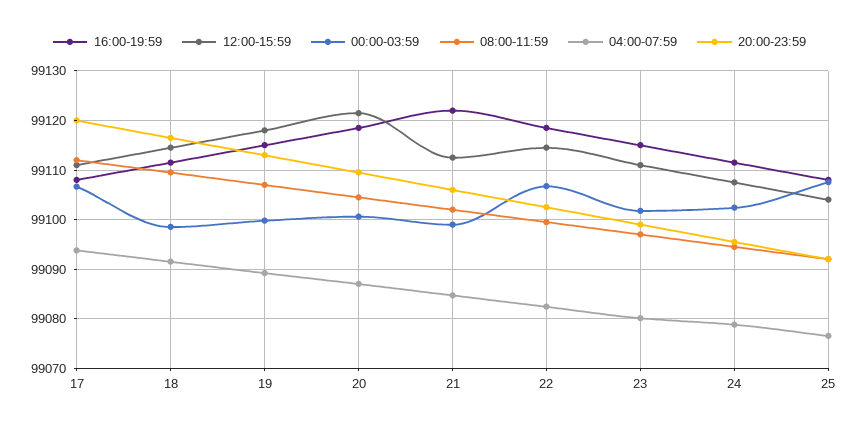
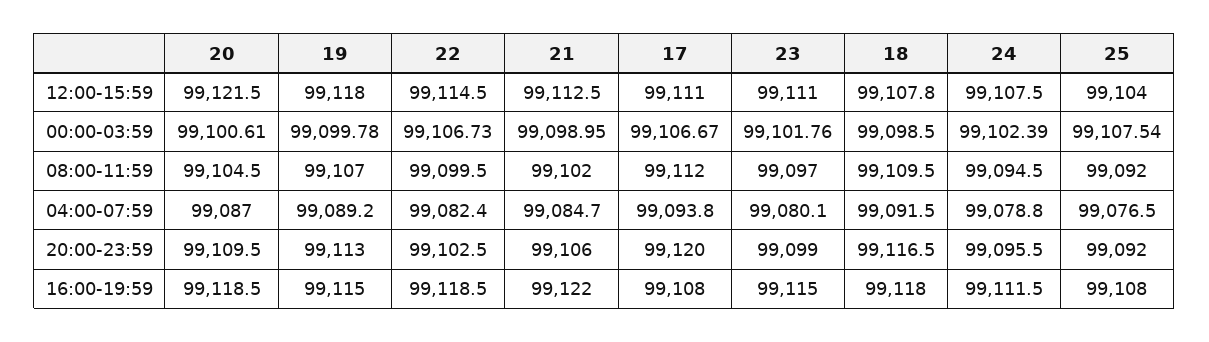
16:00-19:59, 18: 99112 -> 99118
12:00-15:59, 18: 99114 -> 99107.8

